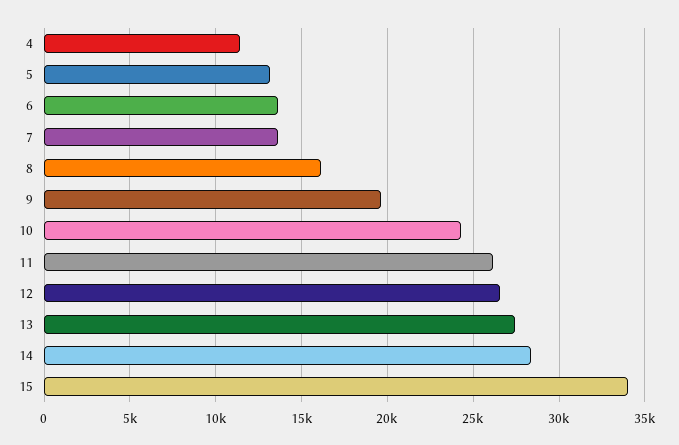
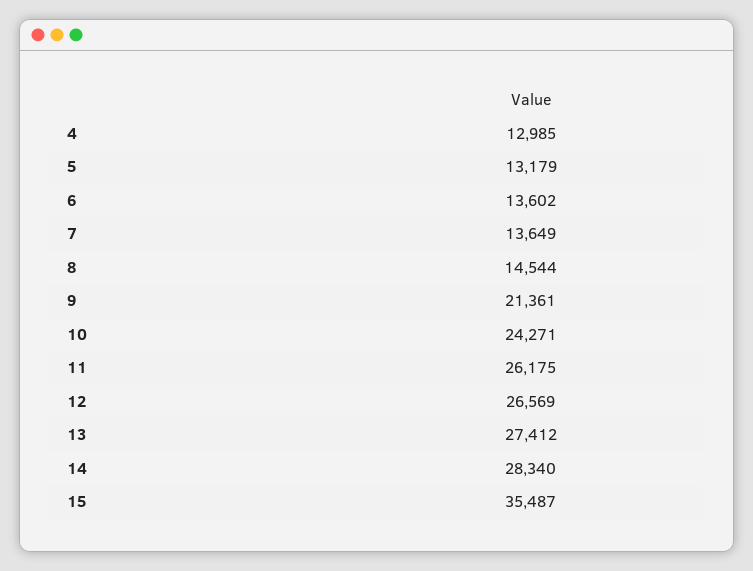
4: 11500 -> 12985
8: 16000 -> 14544
9: 19500 -> 21361
15: 34000 -> 35487

